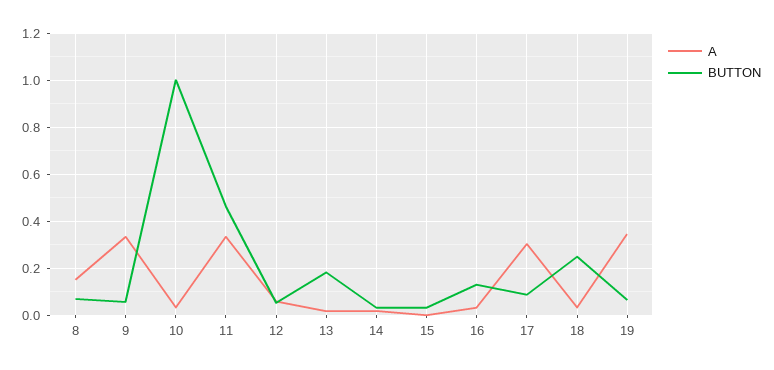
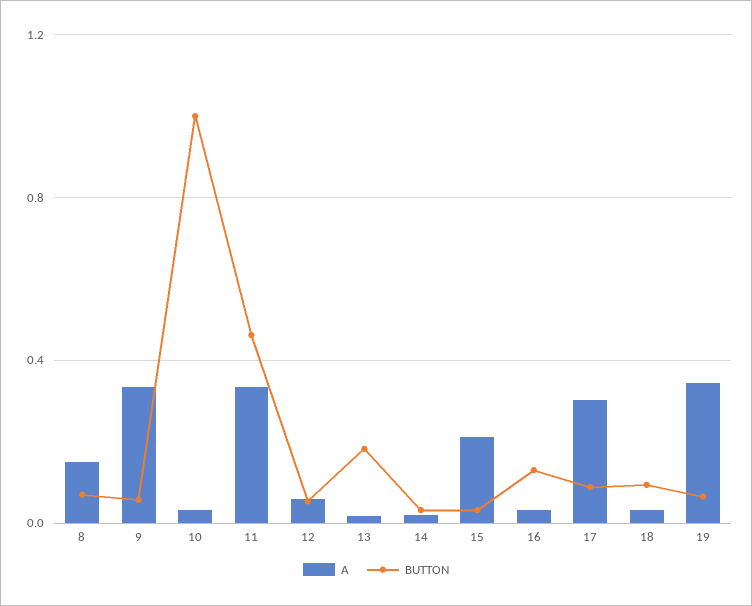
A, 15: 0 -> 0.2
BUTTON, 18: 0.25 -> 0.1

